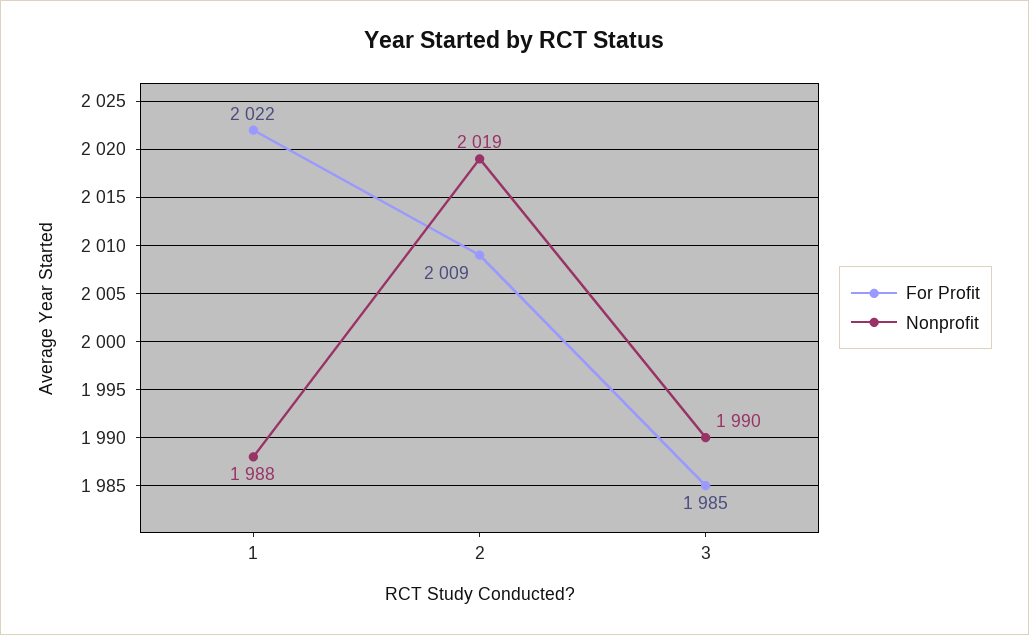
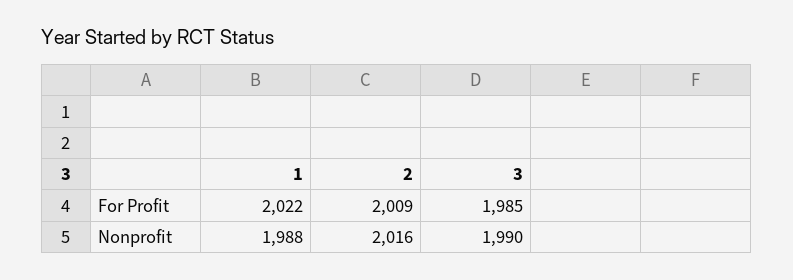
Nonprofit, 2: 2019 -> 2016

